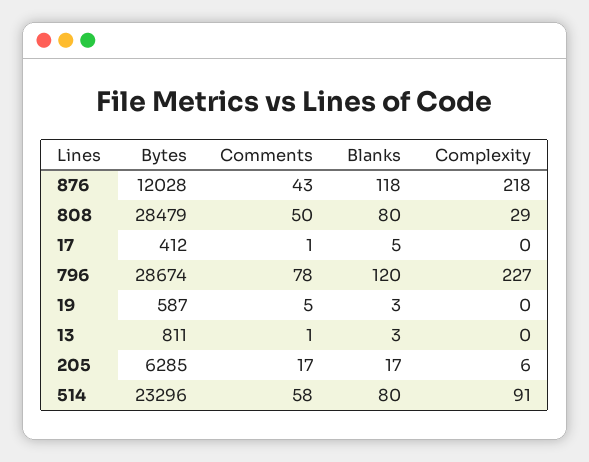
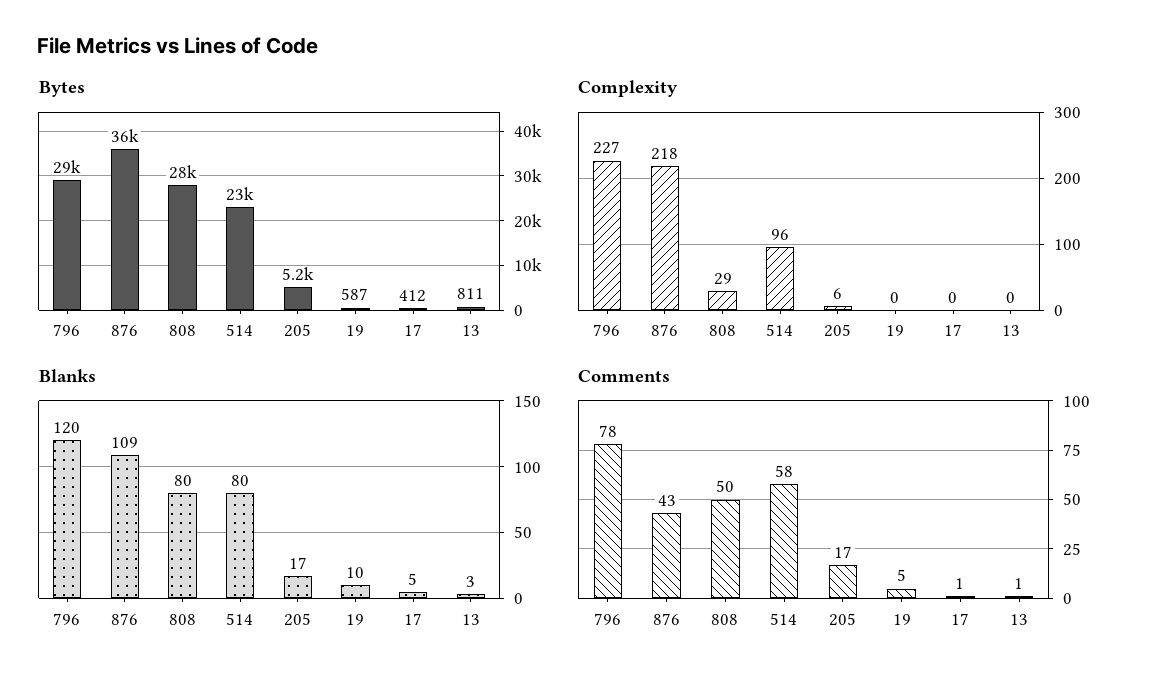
Bytes, 876: 12028 -> 36000
Blanks, 876: 118 -> 109
Blanks, 19: 3 -> 10
Bytes, 205: 6285 -> 5200
Complexity, 514: 91 -> 96

